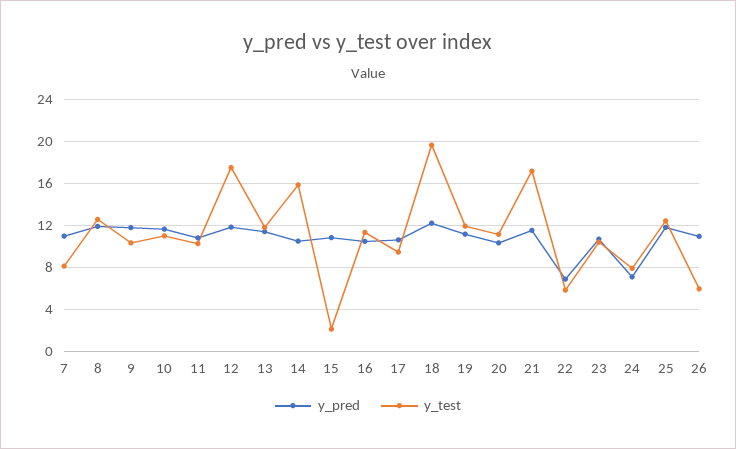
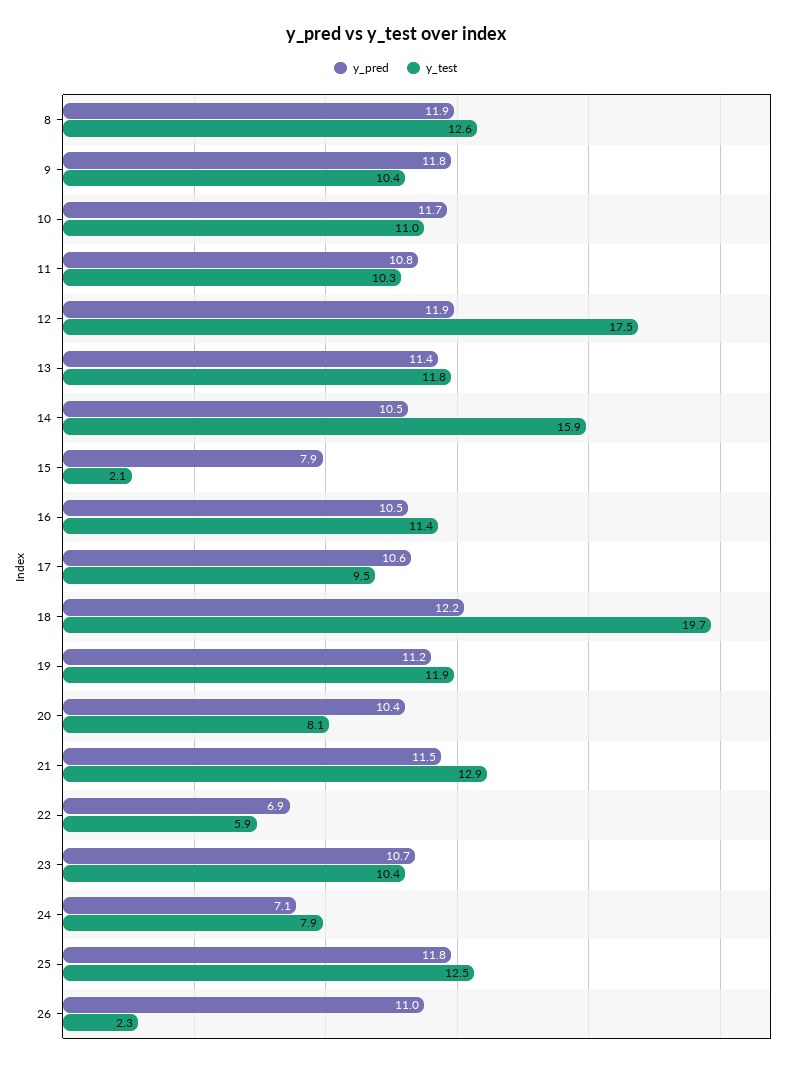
y_pred, 7: 11 -> none
y_test, 7: 8 -> none
y_pred, 15: 11 -> 7.9
y_test, 20: 11 -> 8.1
y_test, 21: 17 -> 12.9
y_test, 26: 6 -> 2.3

